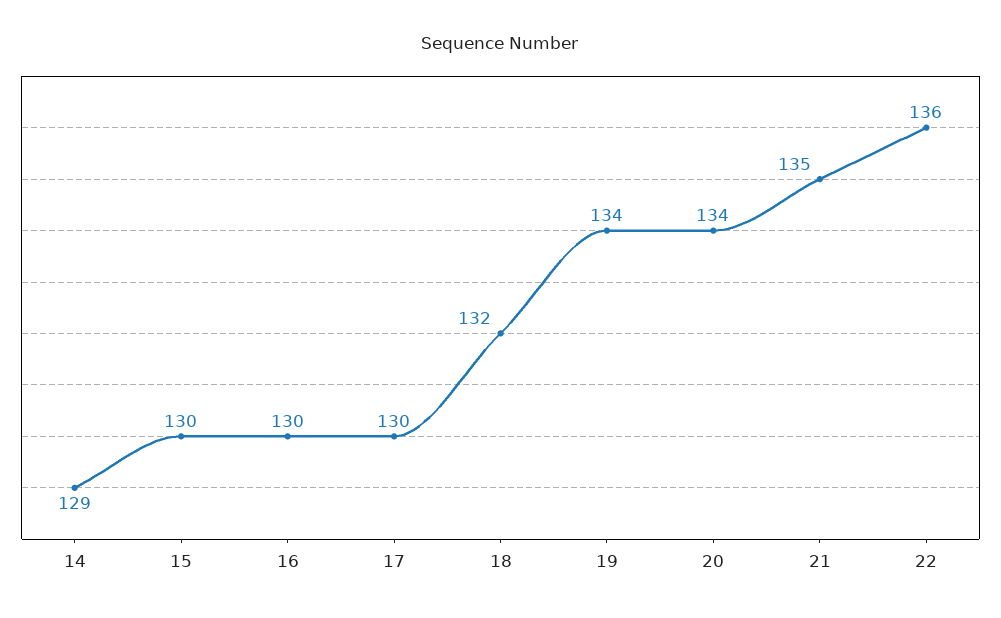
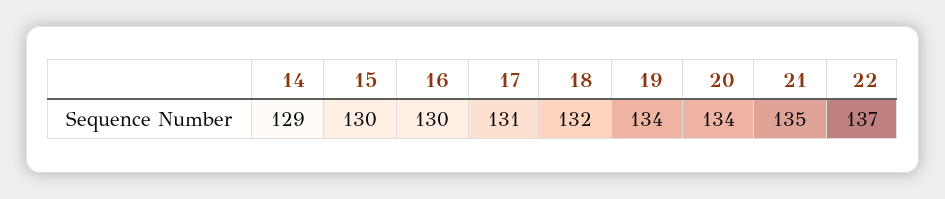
17: 130 -> 131
22: 136 -> 137

